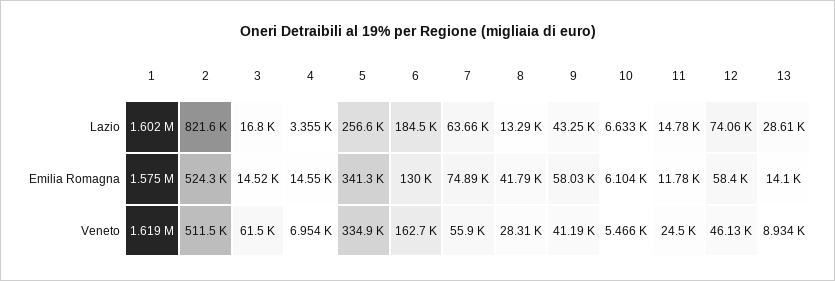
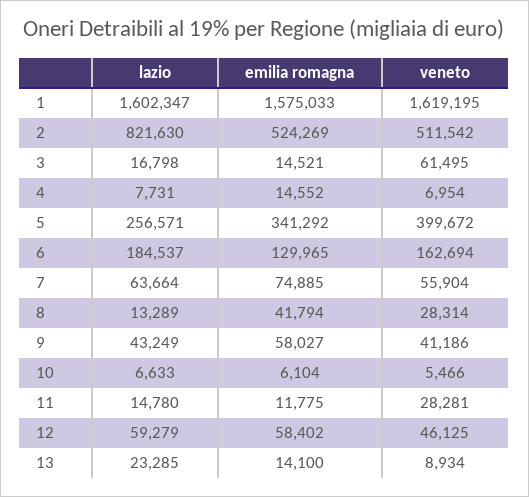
4, Lazio: 3355 -> 7731
12, Lazio: 74060 -> 59279
13, Lazio: 28610 -> 23285
5, Veneto: 334900 -> 399672
11, Veneto: 24500 -> 28281

